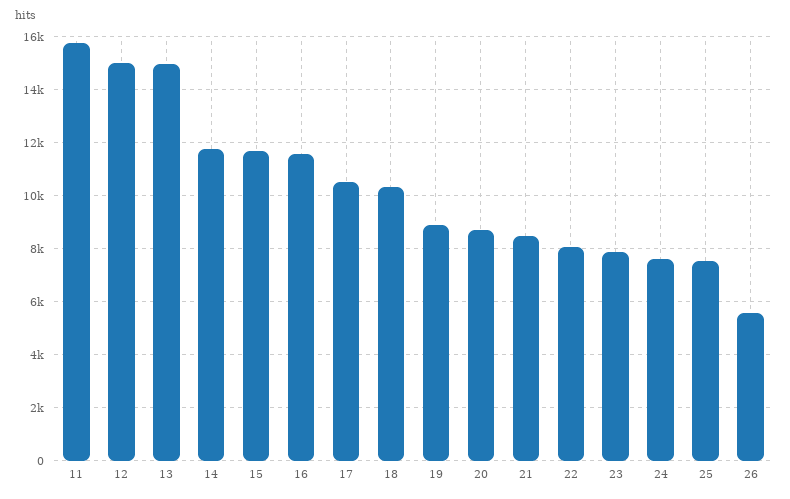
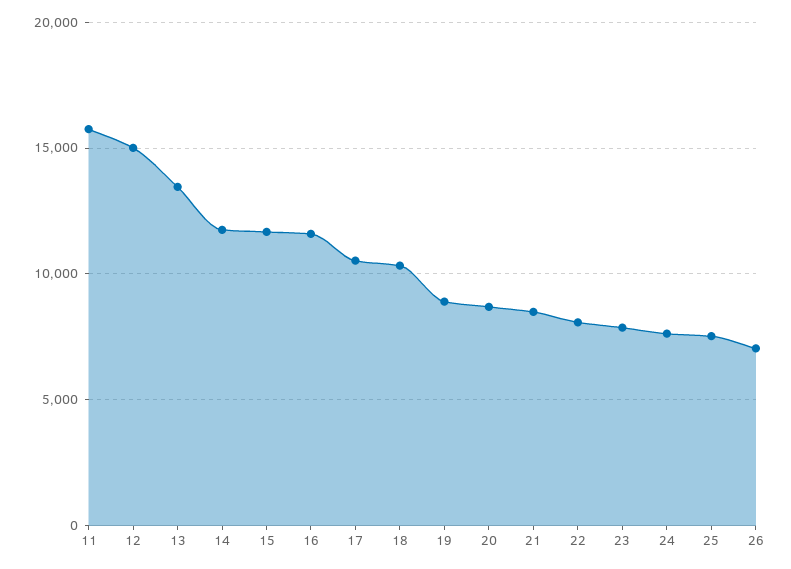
13: 15000 -> 13500
26: 5500 -> 7000

